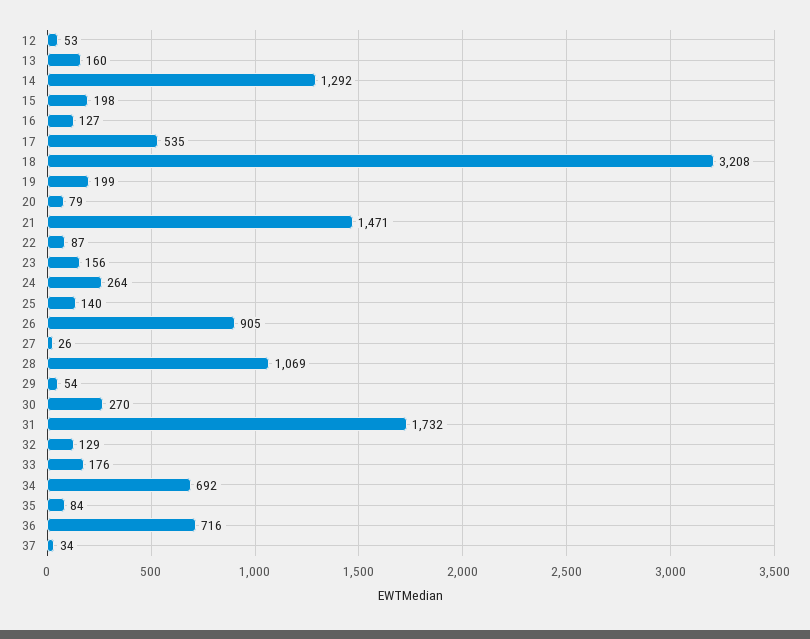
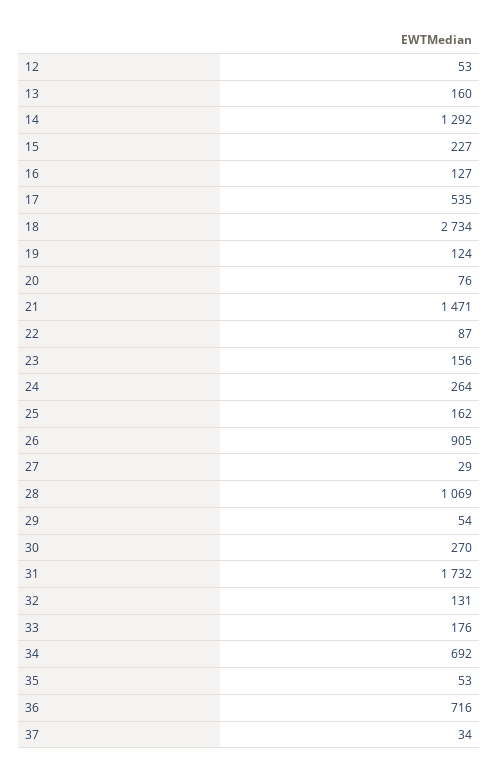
15: 198 -> 227
18: 3208 -> 2734
19: 199 -> 124
20: 79 -> 76
25: 140 -> 162
27: 26 -> 29
32: 129 -> 131
35: 84 -> 53

